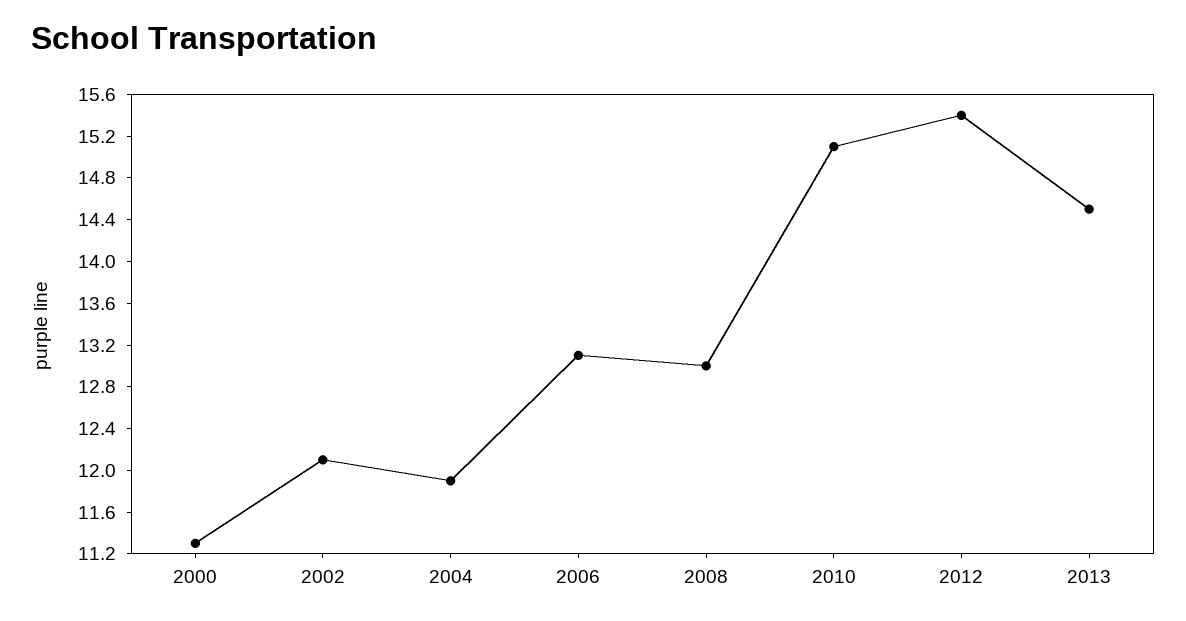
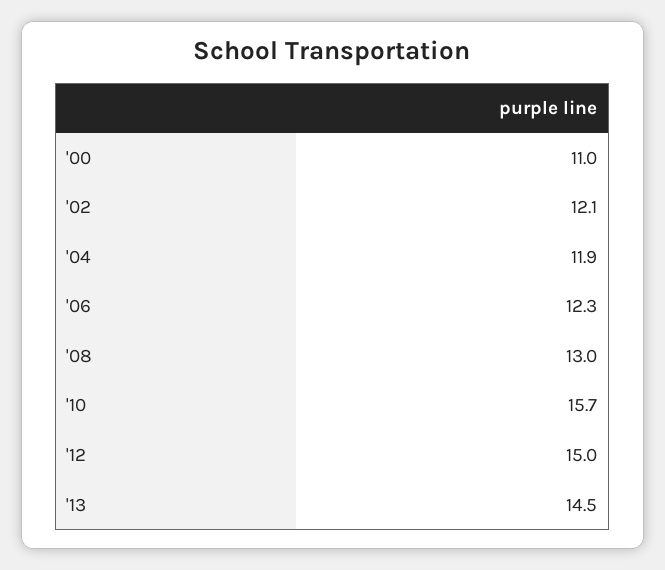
2000: 11.3 -> 11
2006: 13.1 -> 12.3
2010: 15.1 -> 15.7
2012: 15.4 -> 15

